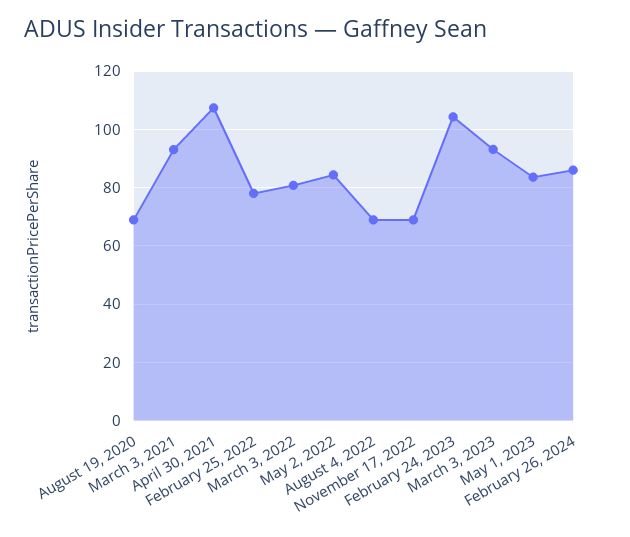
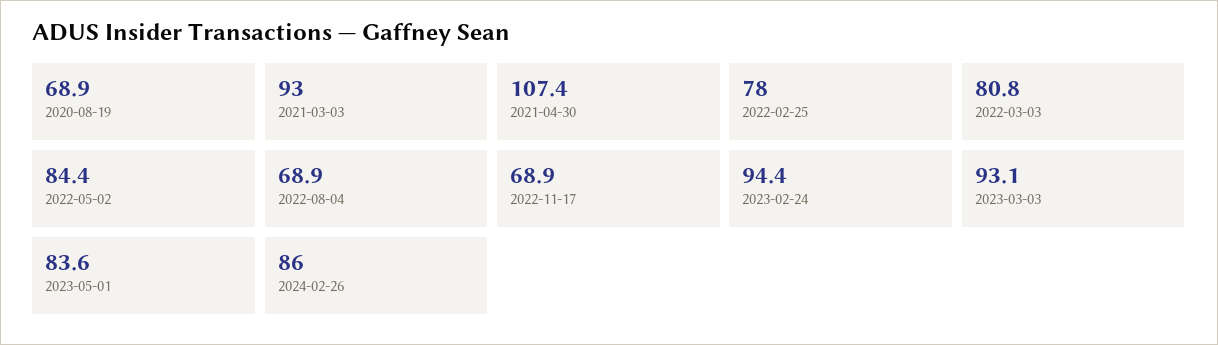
February 24, 2023: 105 -> 94.4

